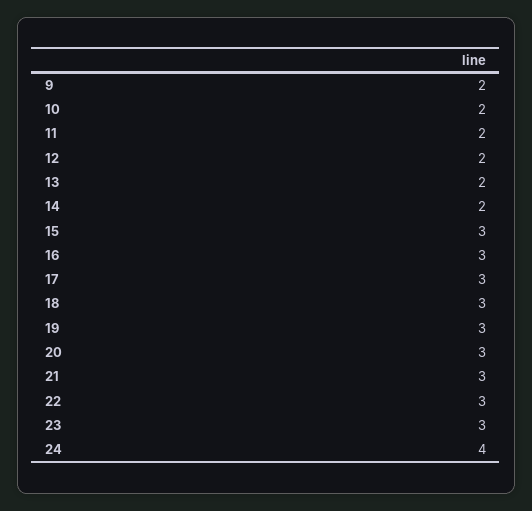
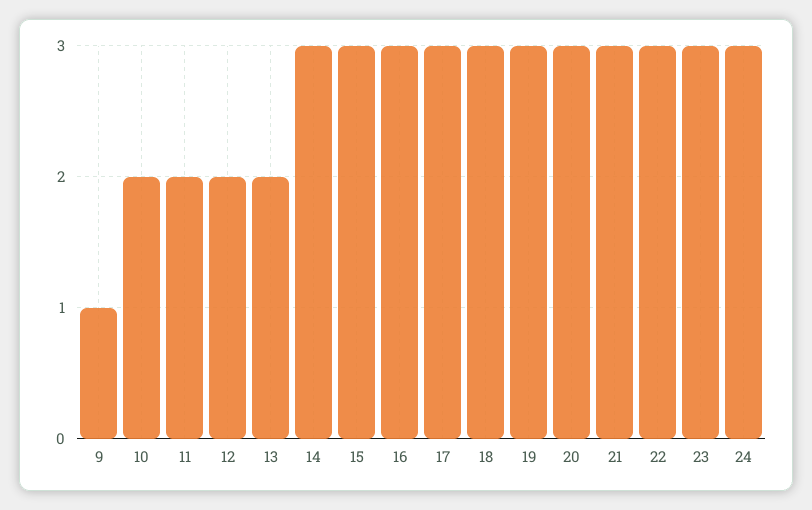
9: 2 -> 1
14: 2 -> 3
24: 4 -> 3

